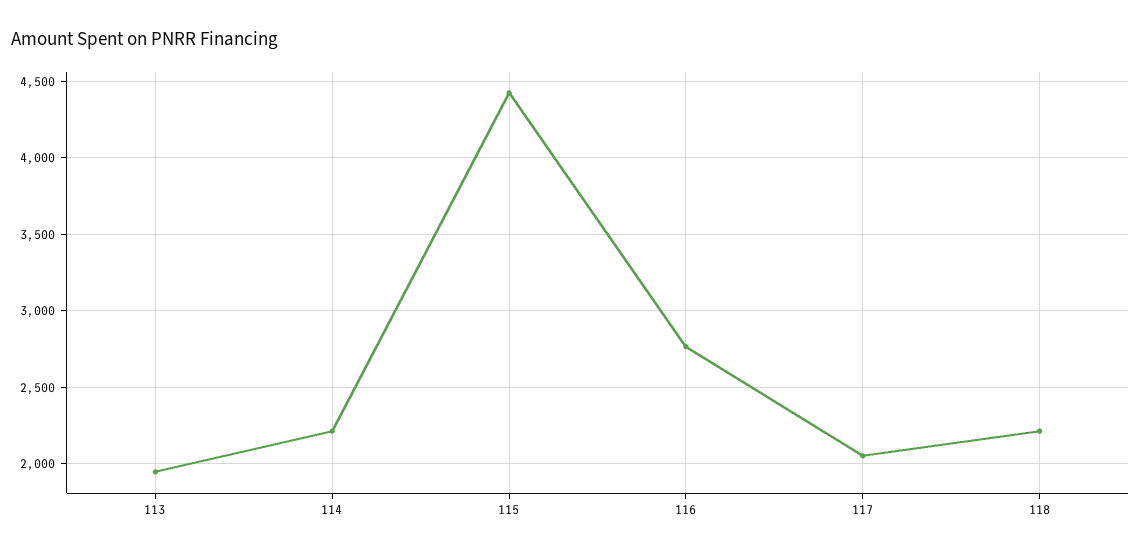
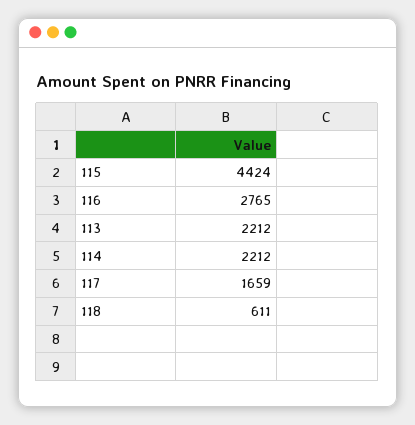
113: 1950 -> 2212
117: 2050 -> 1659
118: 2200 -> 611

